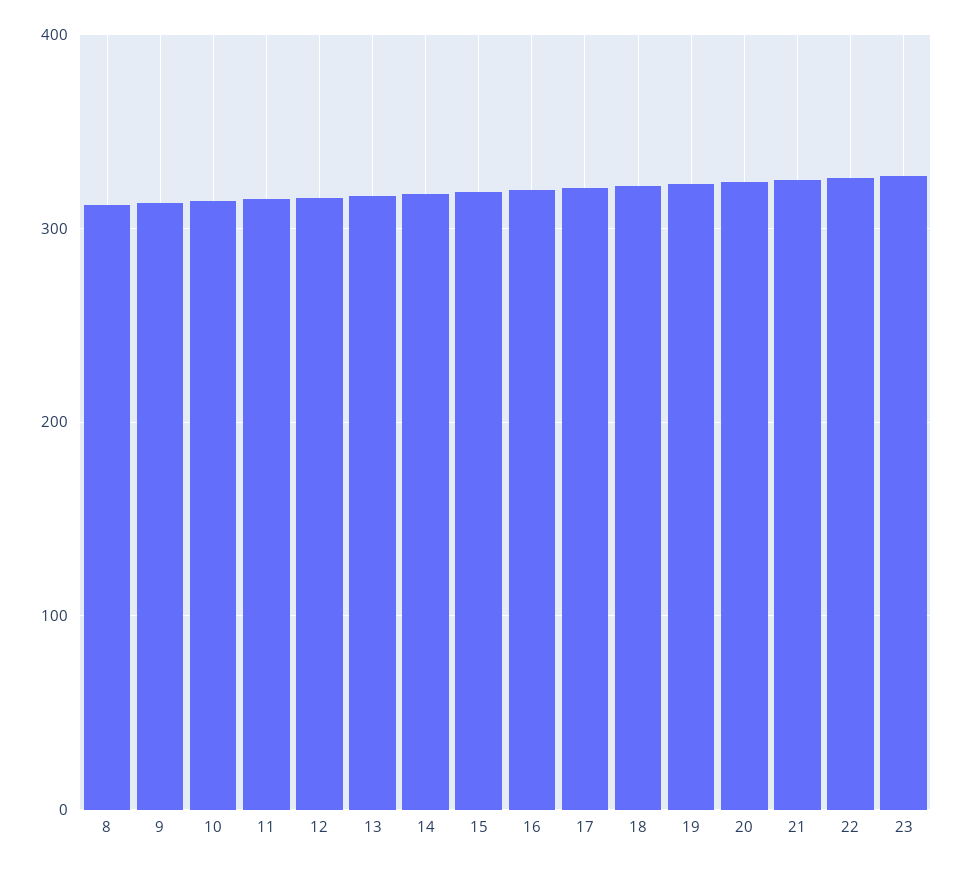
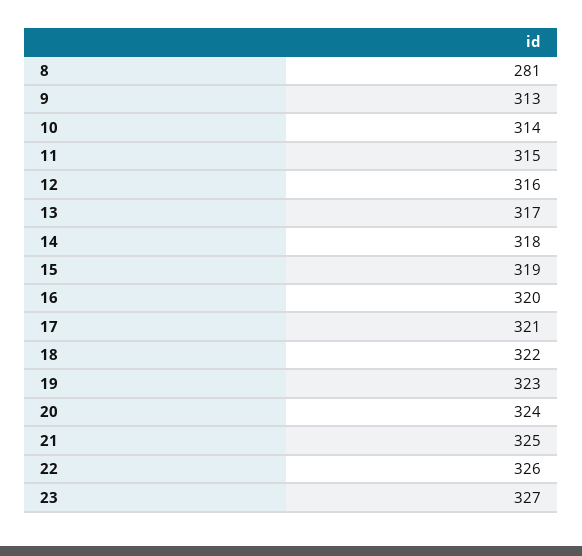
8: 310 -> 281

